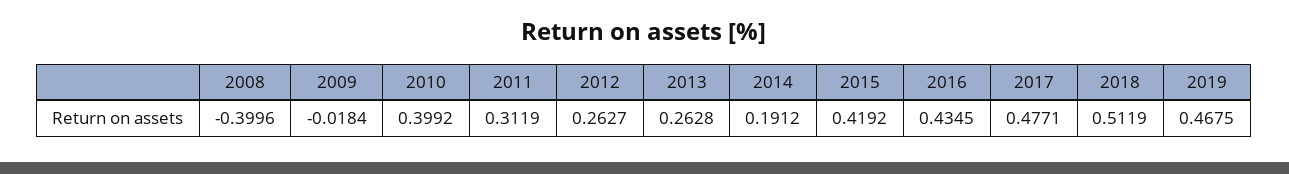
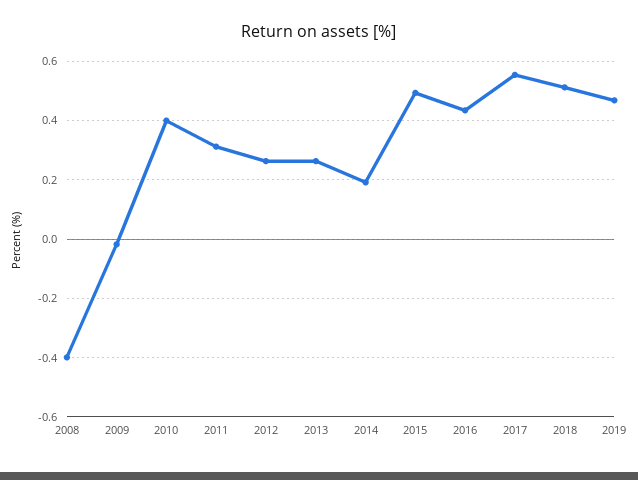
2015: 0.4192 -> 0.5
2017: 0.4771 -> 0.55

